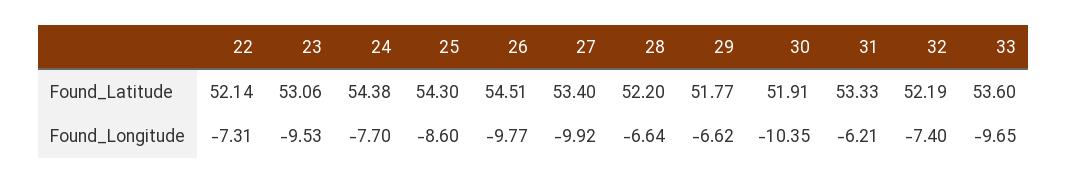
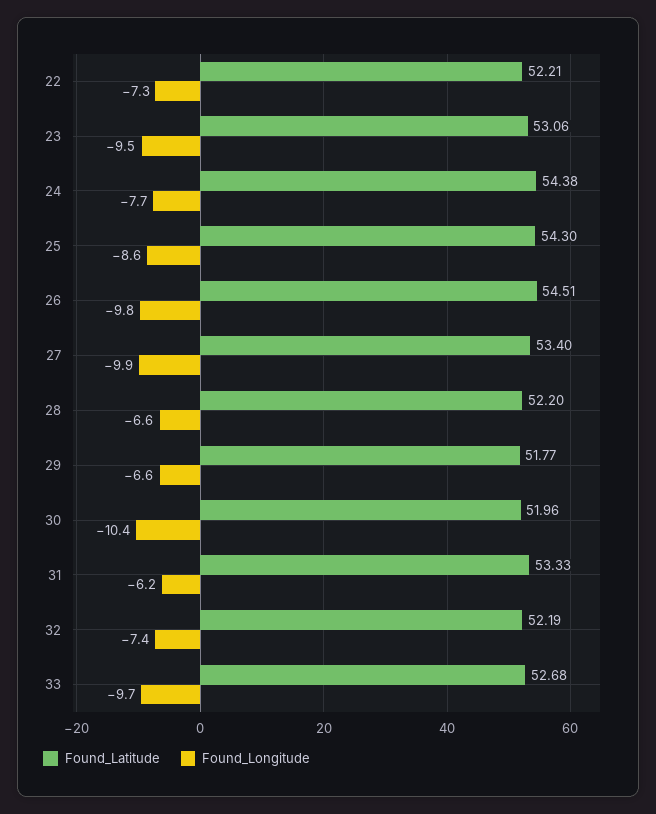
Found_Latitude, 22: 52.14 -> 52.21
Found_Latitude, 30: 51.91 -> 51.96
Found_Latitude, 33: 53.6 -> 52.68

